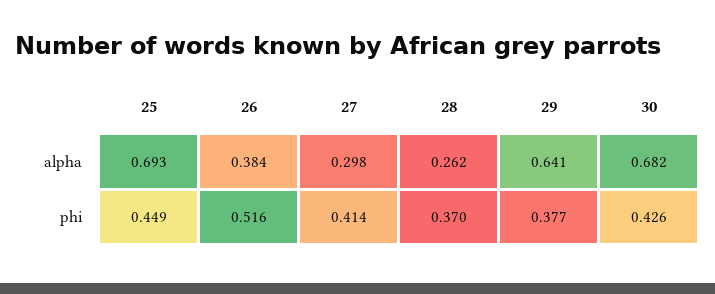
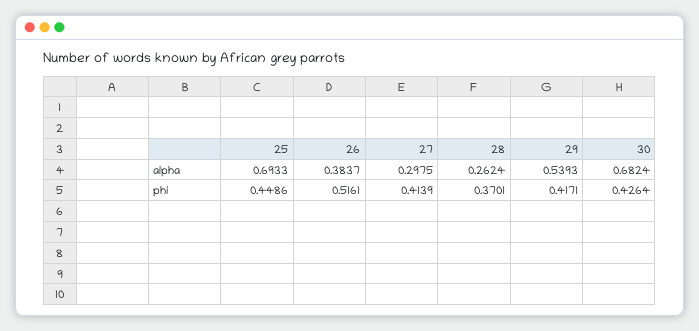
29, alpha: 0.641 -> 0.5393
29, phi: 0.377 -> 0.4171

